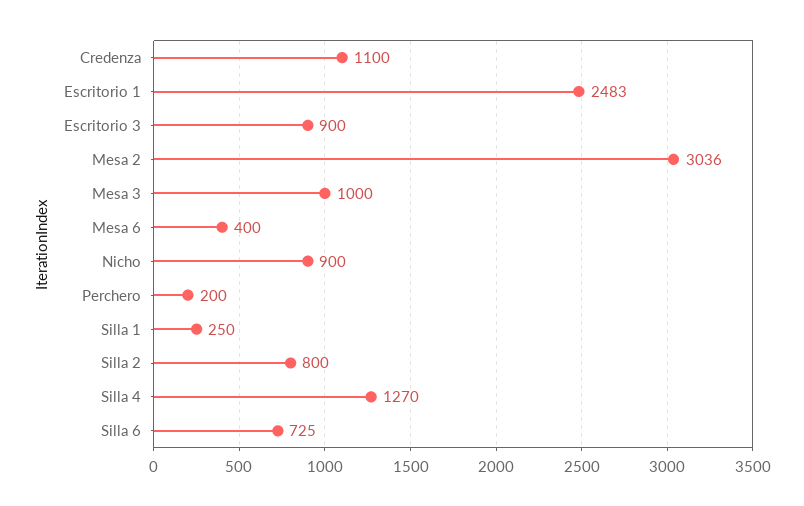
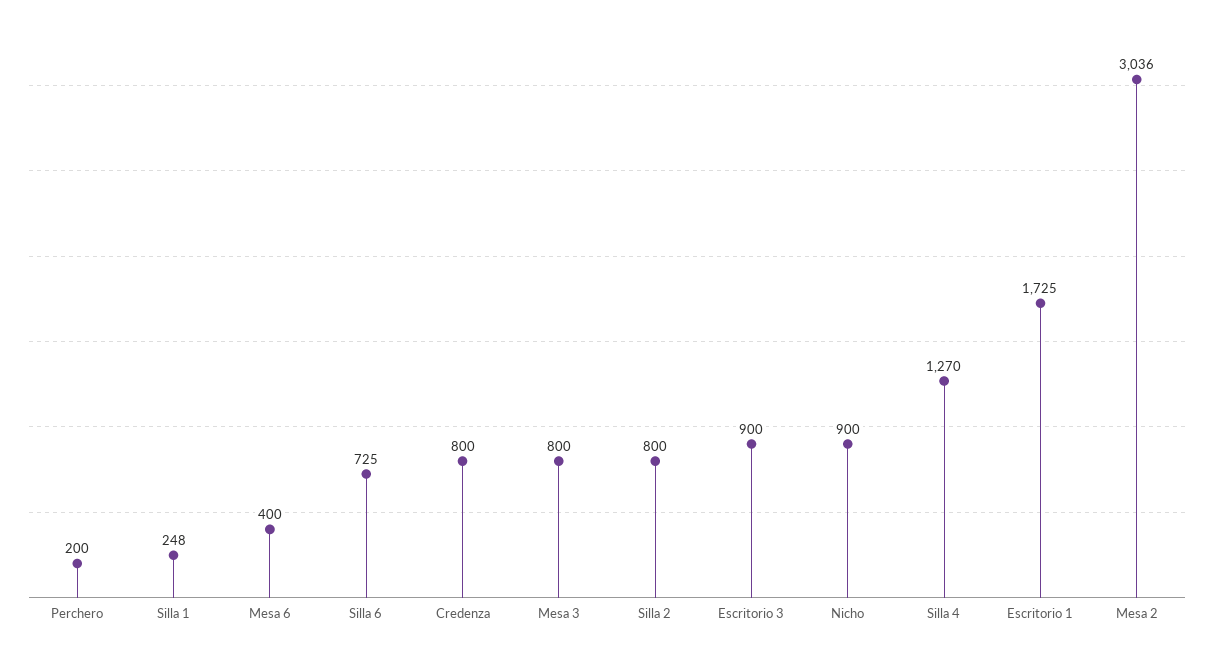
Credenza: 1100 -> 800
Escritorio 1: 2483 -> 1725
Mesa 3: 1000 -> 800
Silla 1: 250 -> 248

